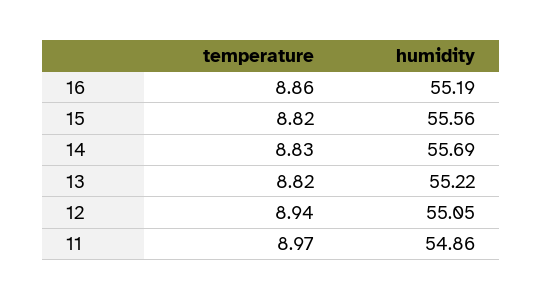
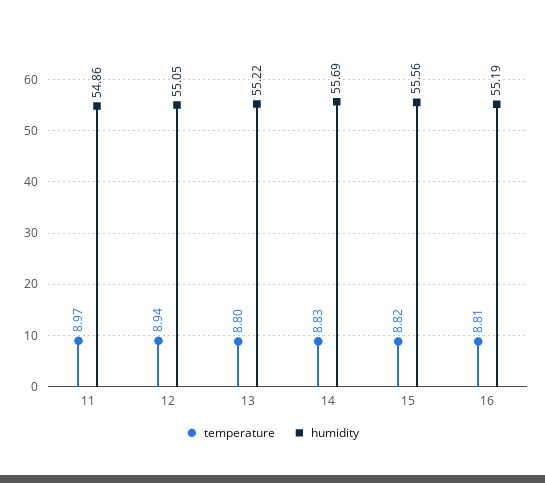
temperature, 16: 8.86 -> 8.81
temperature, 13: 8.82 -> 8.8

